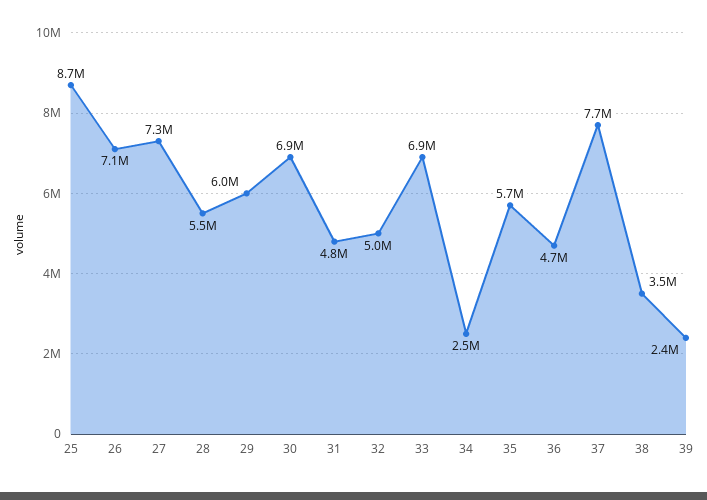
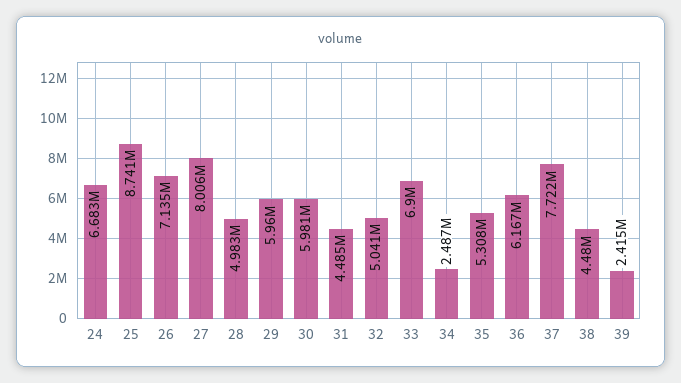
27: 7300000 -> 8006000
28: 5500000 -> 4983000
30: 6900000 -> 5981000
31: 4800000 -> 4485000
35: 5700000 -> 5308000
36: 4700000 -> 6167000
38: 3500000 -> 4480000
24: none -> 6683000

